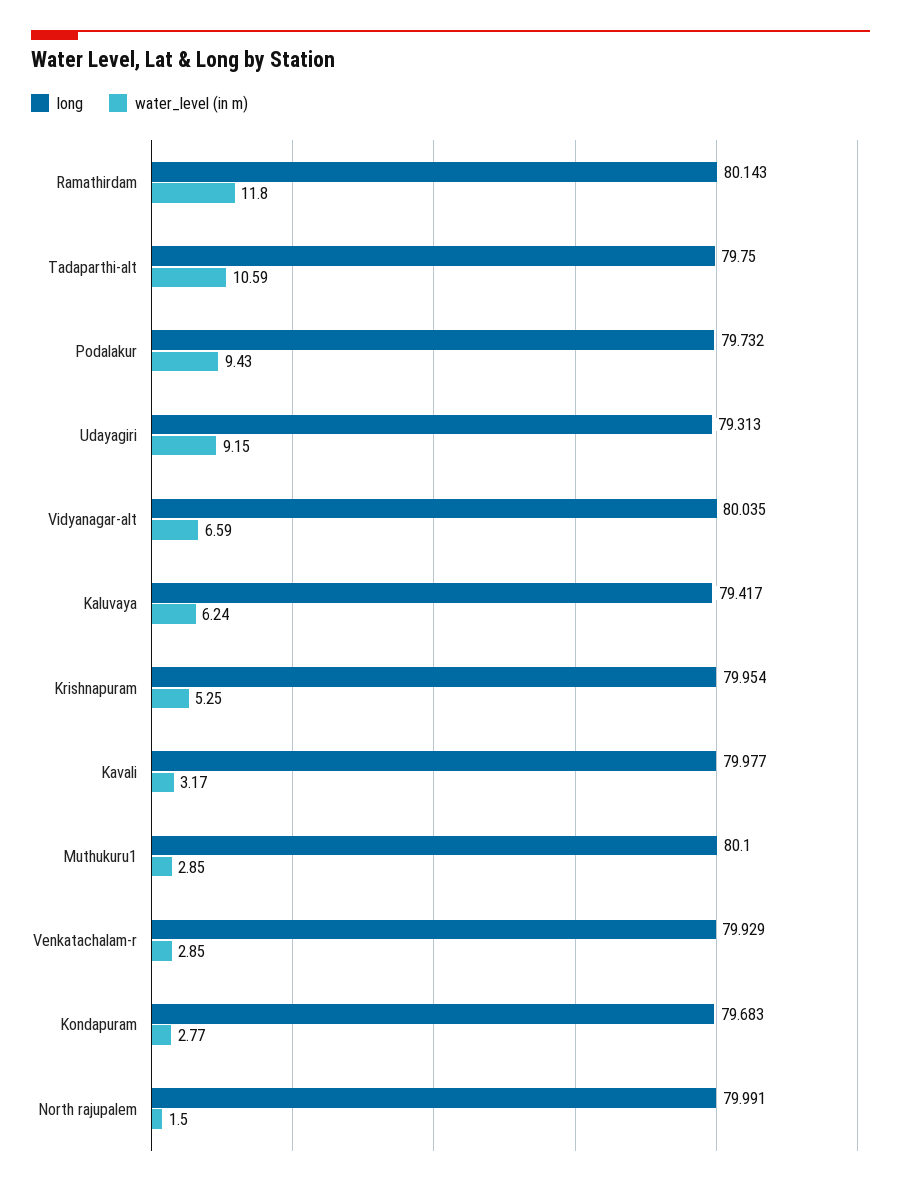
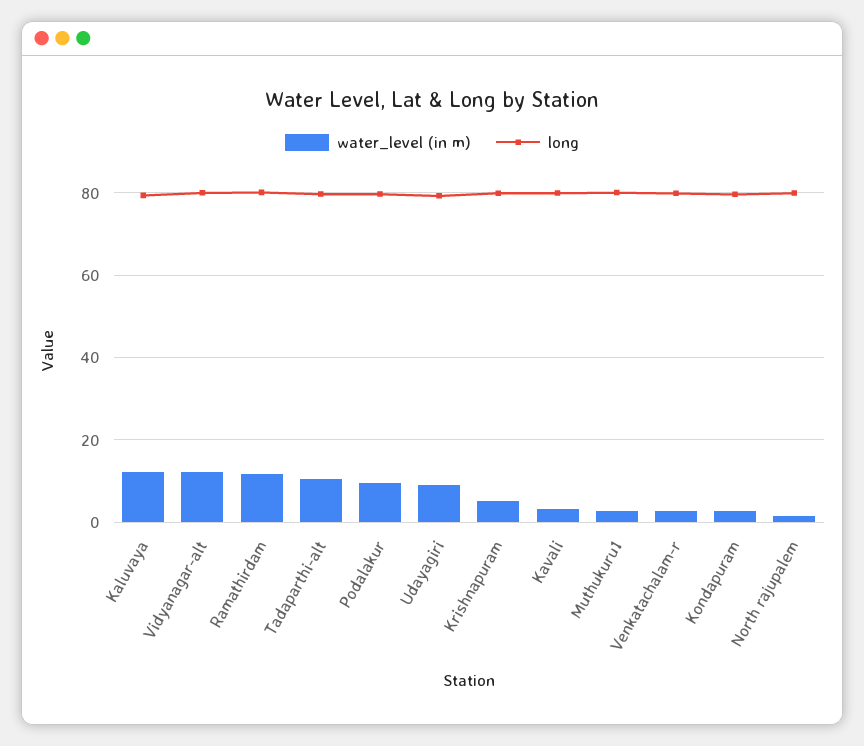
water_level (in m), Vidyanagar-alt: 6.59 -> 12
water_level (in m), Kaluvaya: 6.24 -> 12

